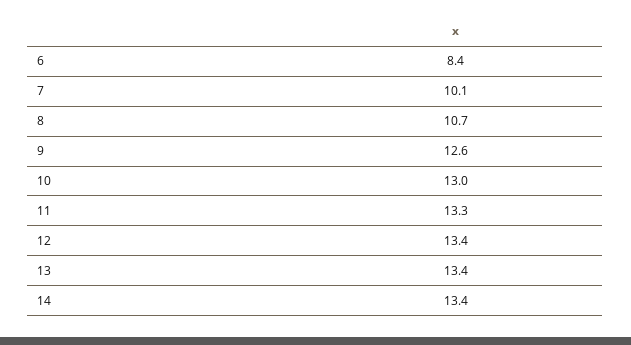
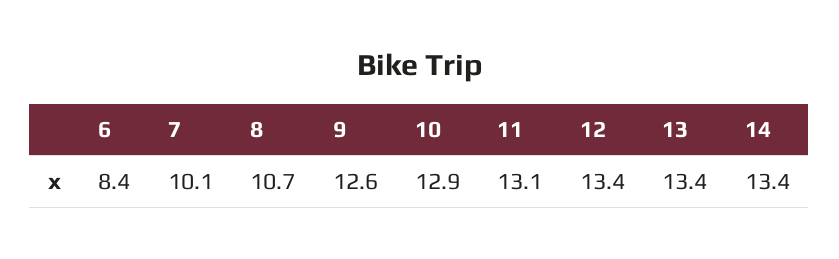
10: 13 -> 12.9
11: 13.3 -> 13.1

